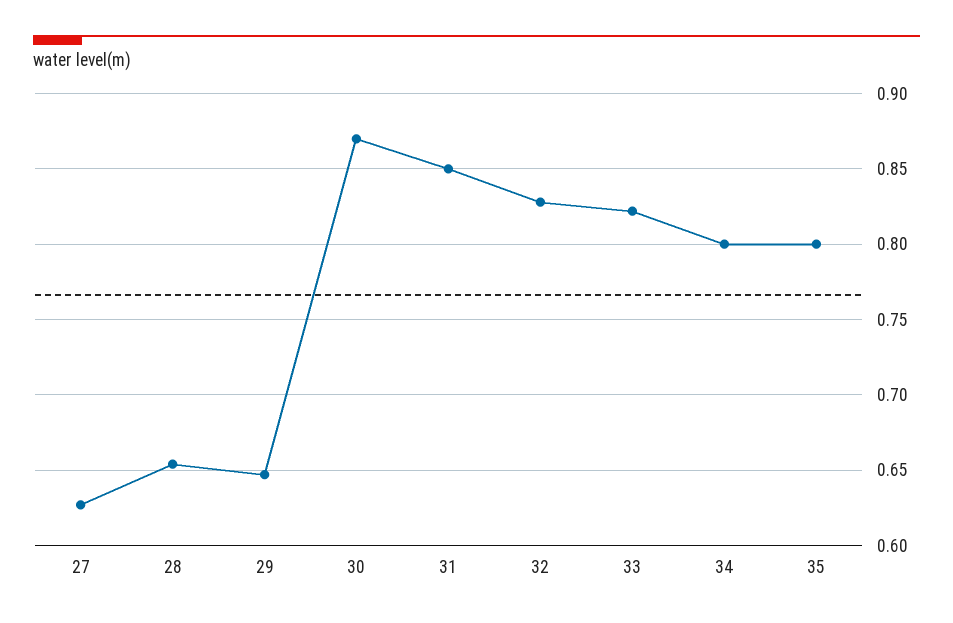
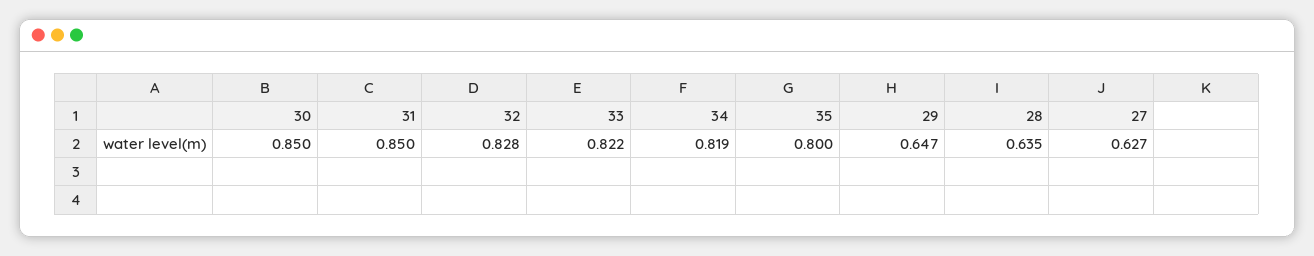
28: 0.655 -> 0.635
30: 0.87 -> 0.85
34: 0.8 -> 0.819

